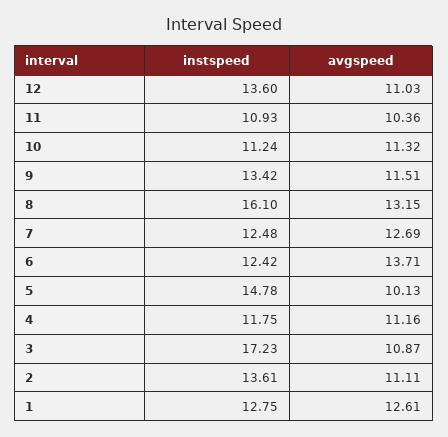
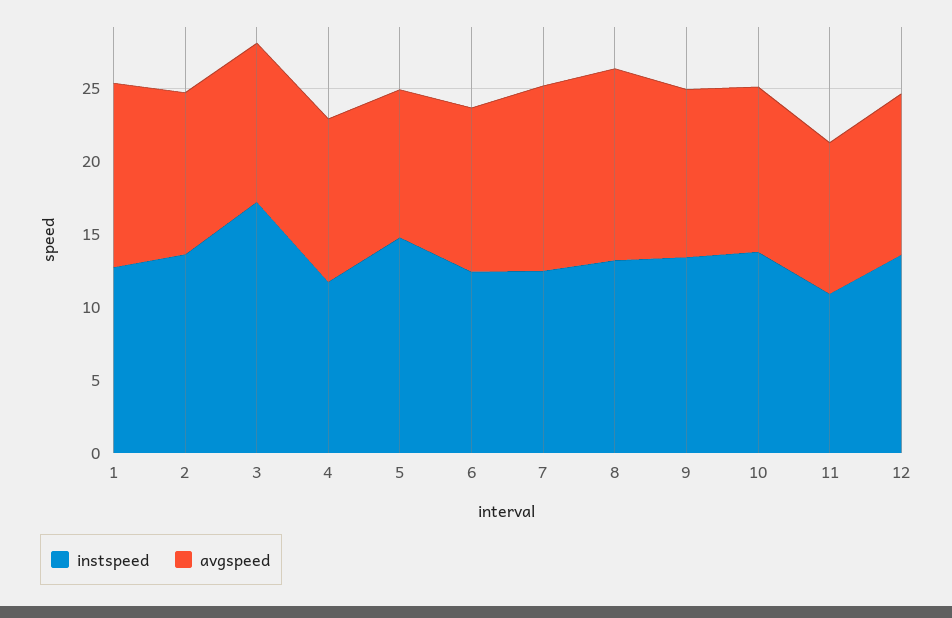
instspeed, 10: 11.24 -> 14
instspeed, 8: 16.1 -> 13
avgspeed, 6: 13.71 -> 11

